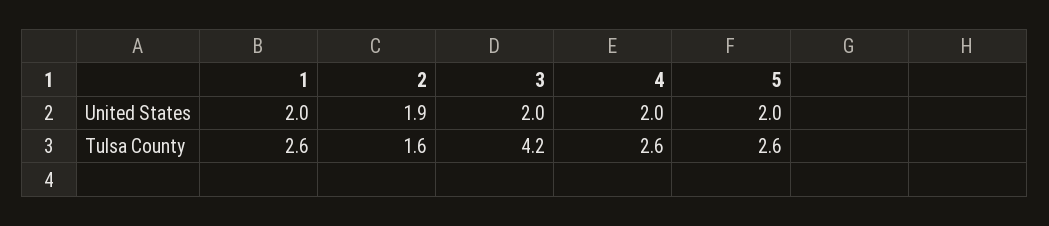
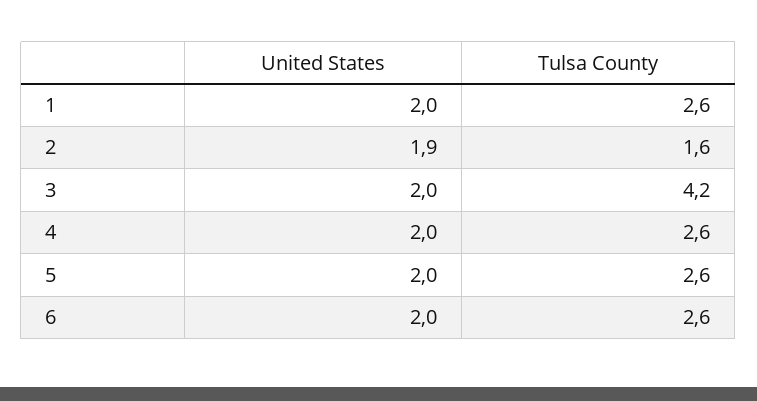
6, United States: none -> 2
6, Tulsa County: none -> 2.6

